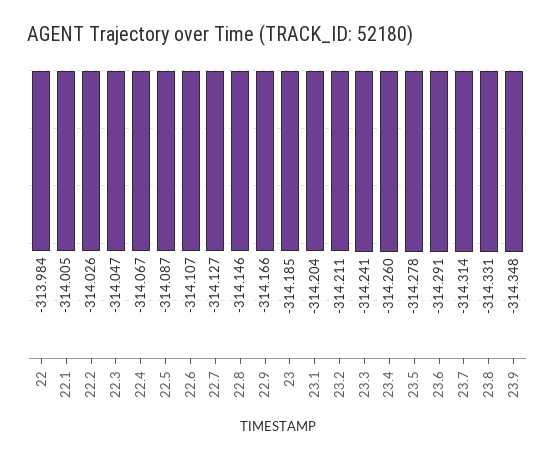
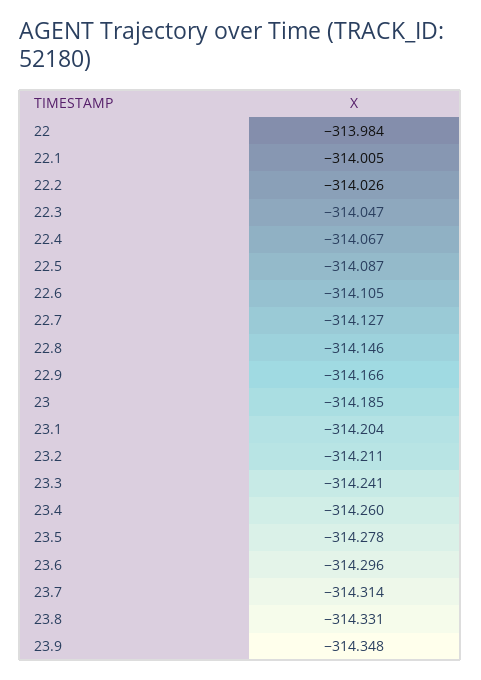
22.6: -314.107 -> -314.105
23.6: -314.291 -> -314.296

